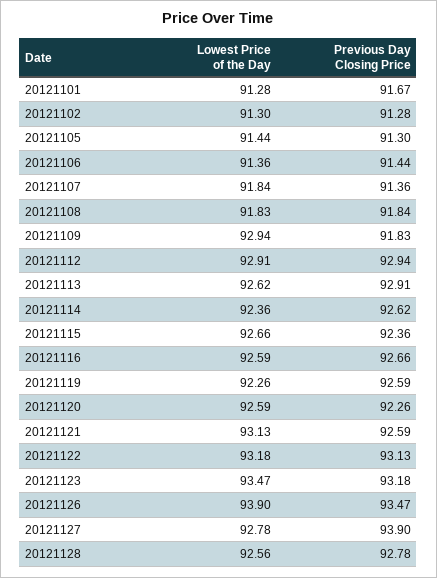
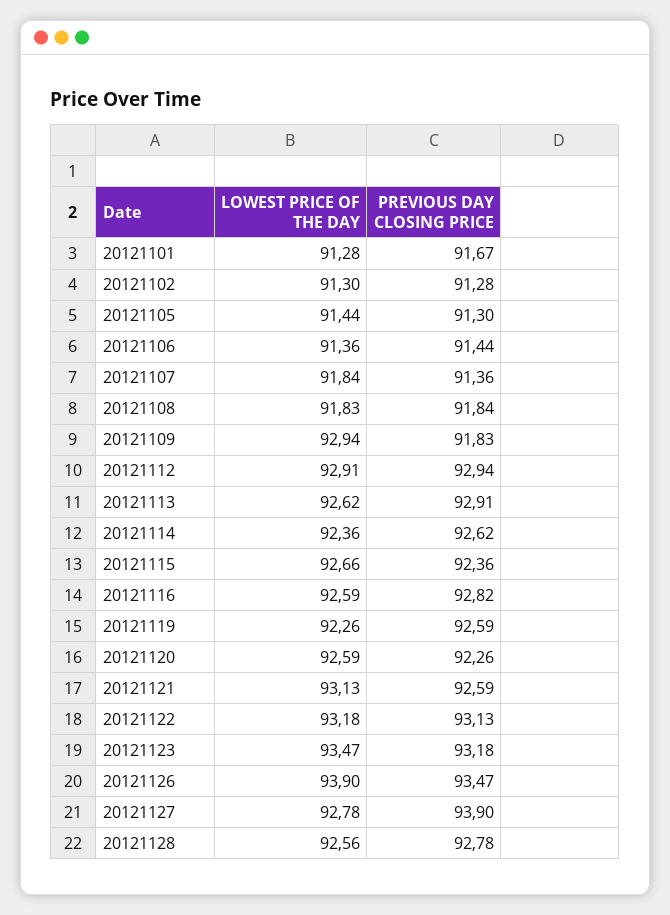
Previous Day Closing Price, 20121116: 92.66 -> 92.82

